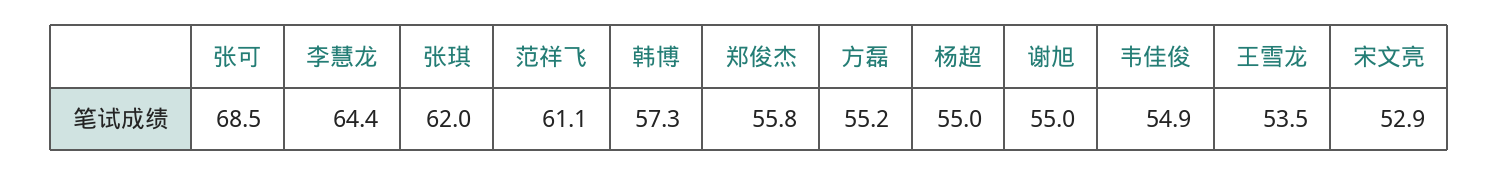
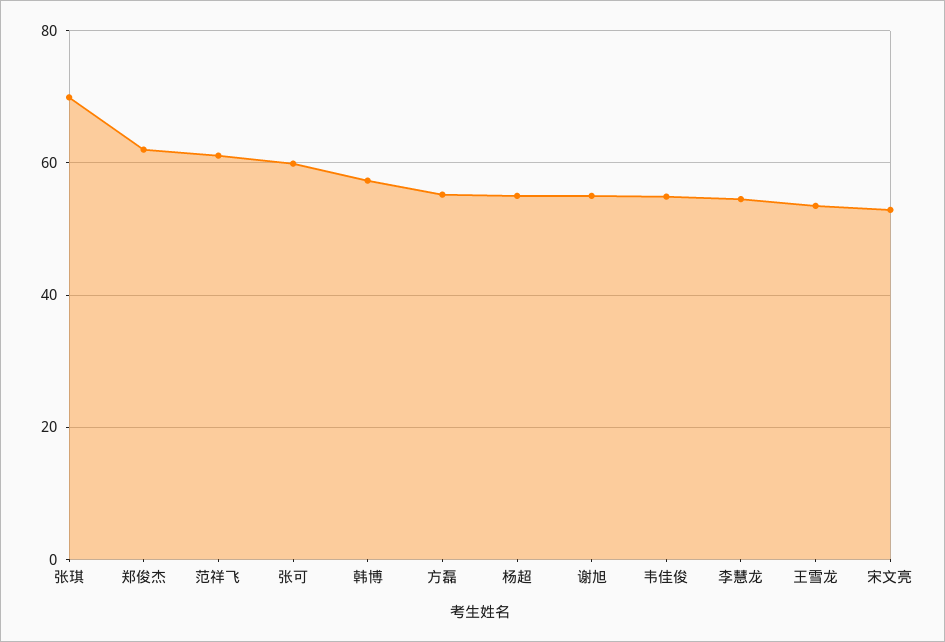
张可: 68.5 -> 60
李慧龙: 64.4 -> 54
张琪: 62 -> 70
郑俊杰: 55.8 -> 62

